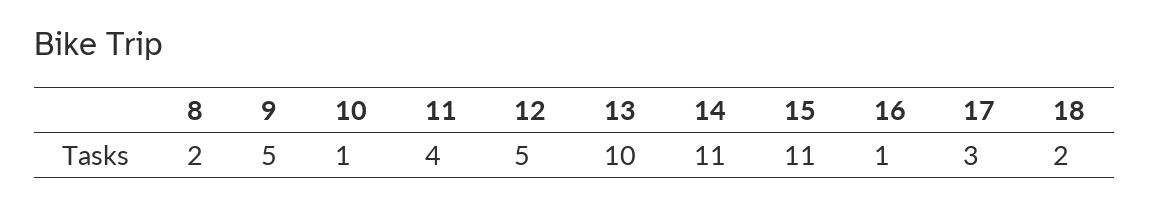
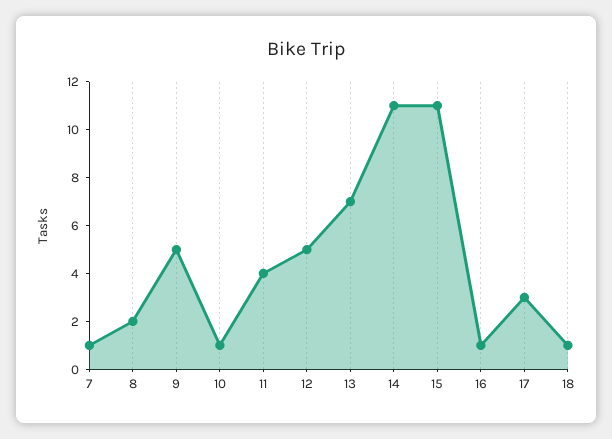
13: 10 -> 7
18: 2 -> 1
7: none -> 1

